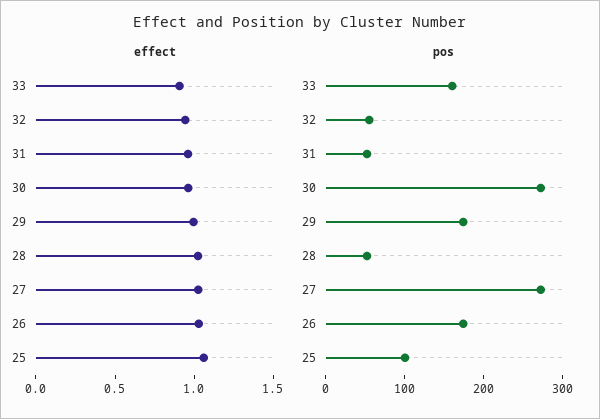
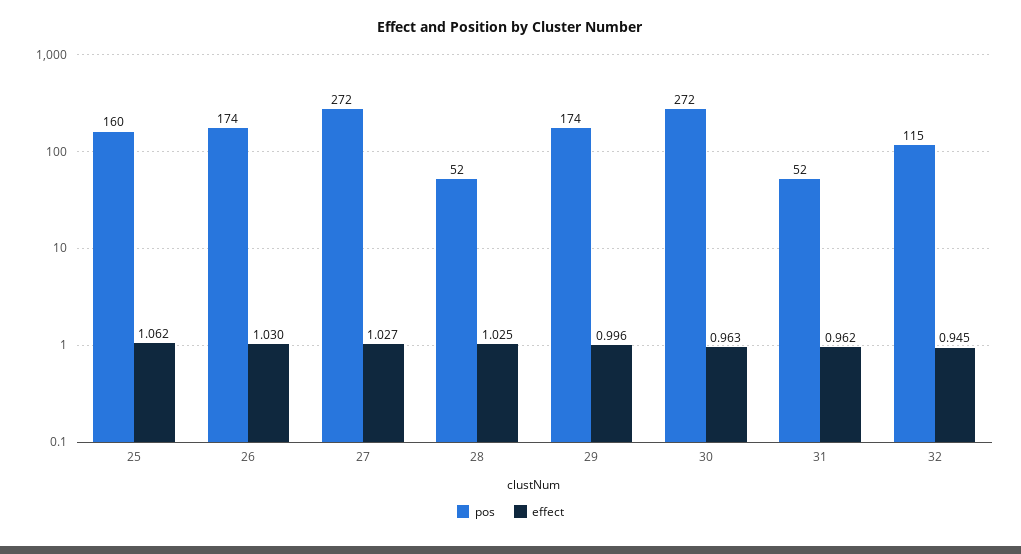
effect, 33: 0.9 -> none
pos, 33: 160 -> none
pos, 32: 60 -> 115
pos, 25: 100 -> 160

